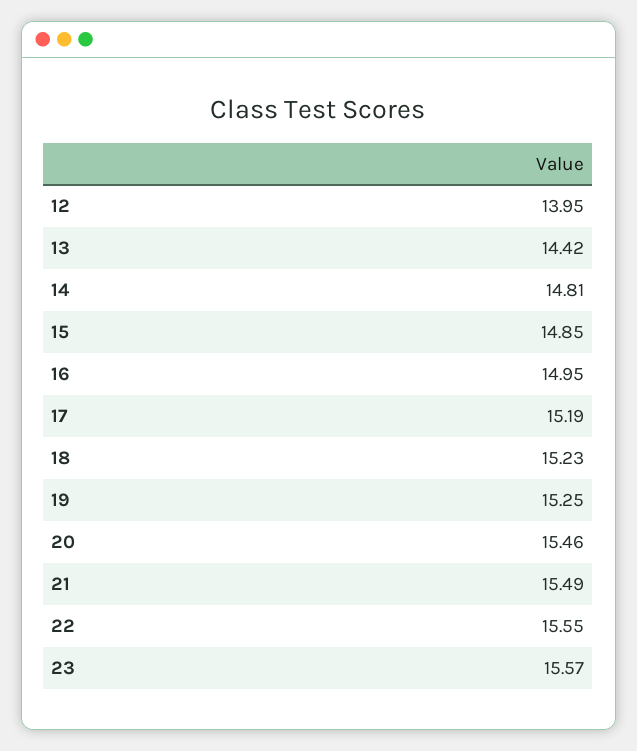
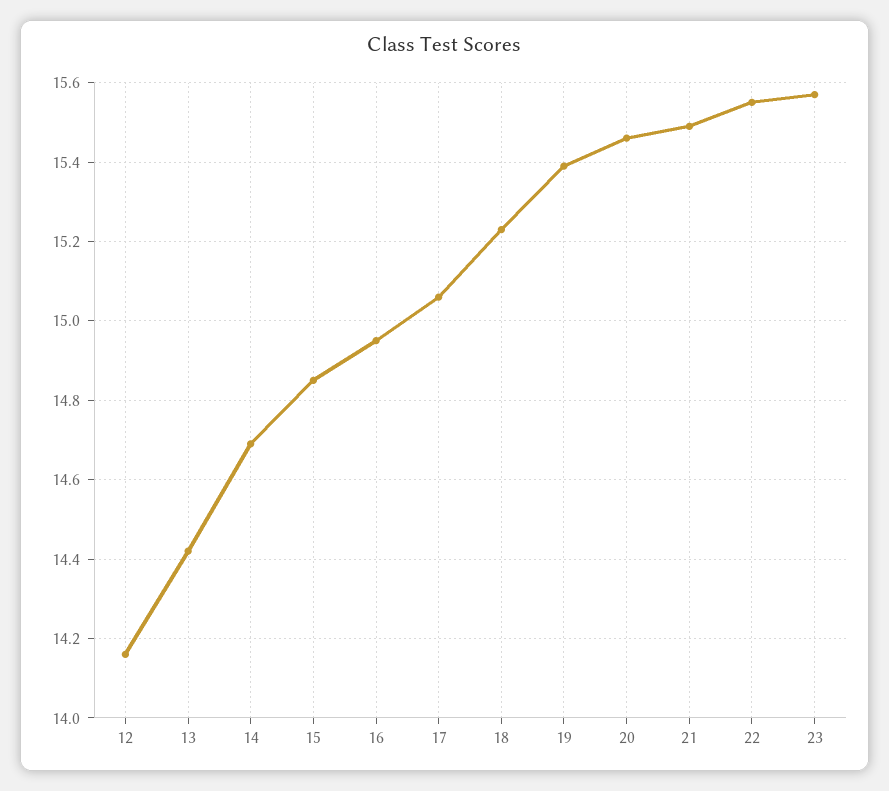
12: 13.95 -> 14.15
14: 14.81 -> 14.7
17: 15.19 -> 15.05
19: 15.25 -> 15.4

